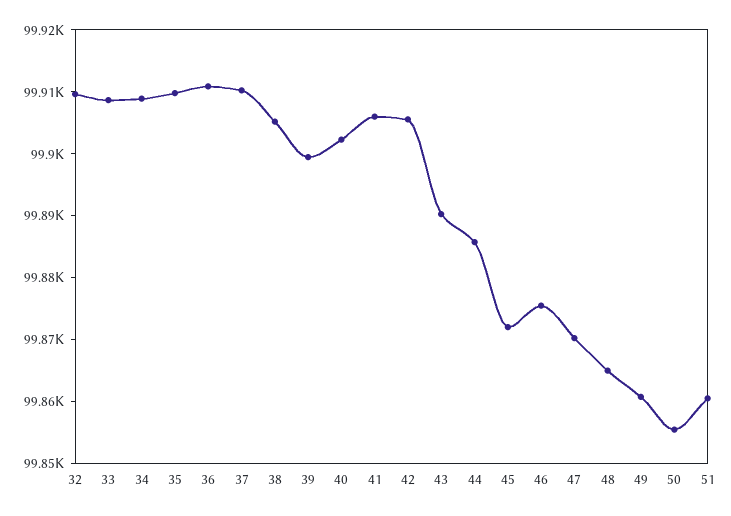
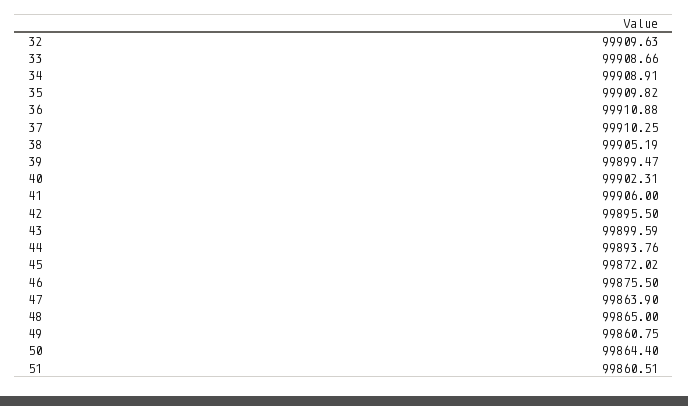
42: 99906 -> 99895.5
43: 99890 -> 99899.59
44: 99886 -> 99893.76
47: 99870 -> 99863.9
50: 99856 -> 99864.4

